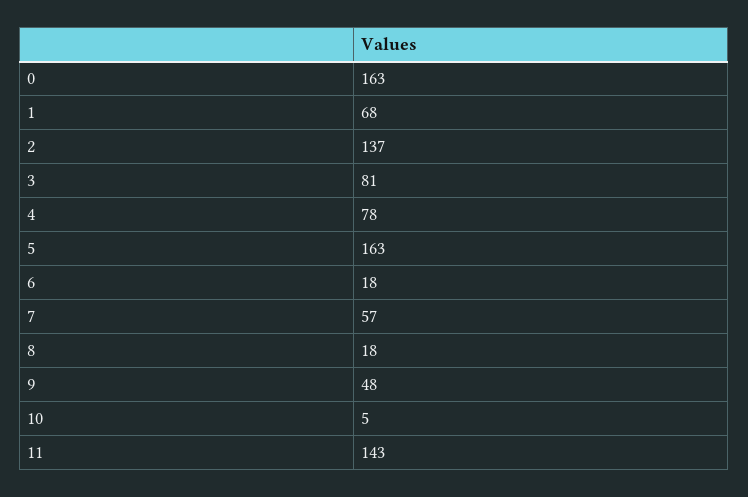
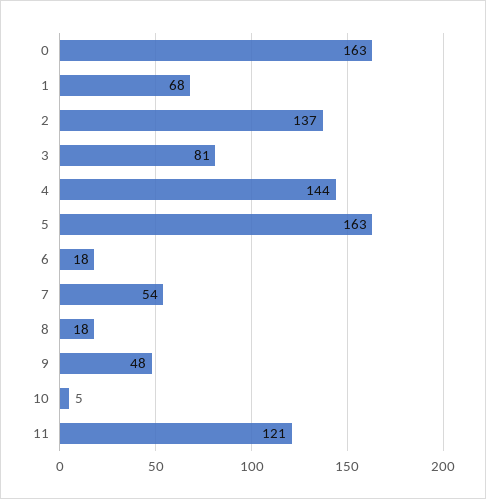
4: 78 -> 144
7: 57 -> 54
11: 143 -> 121

